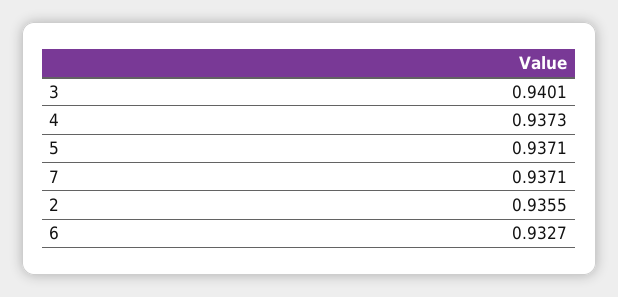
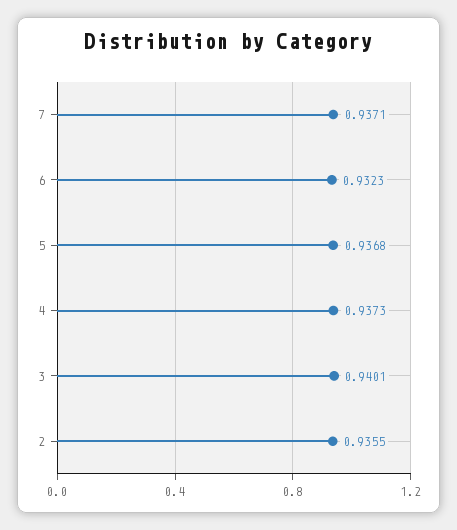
5: 0.9371 -> 0.9368
6: 0.9327 -> 0.9323

